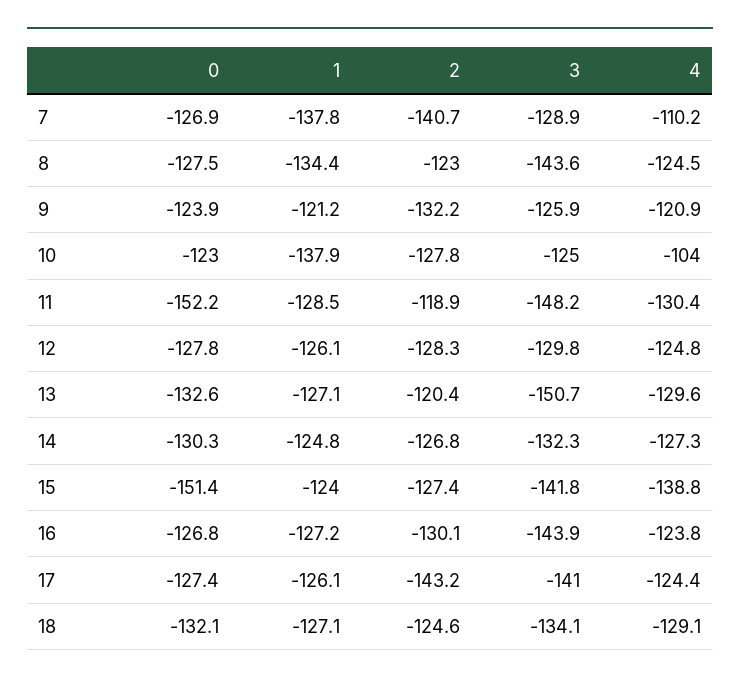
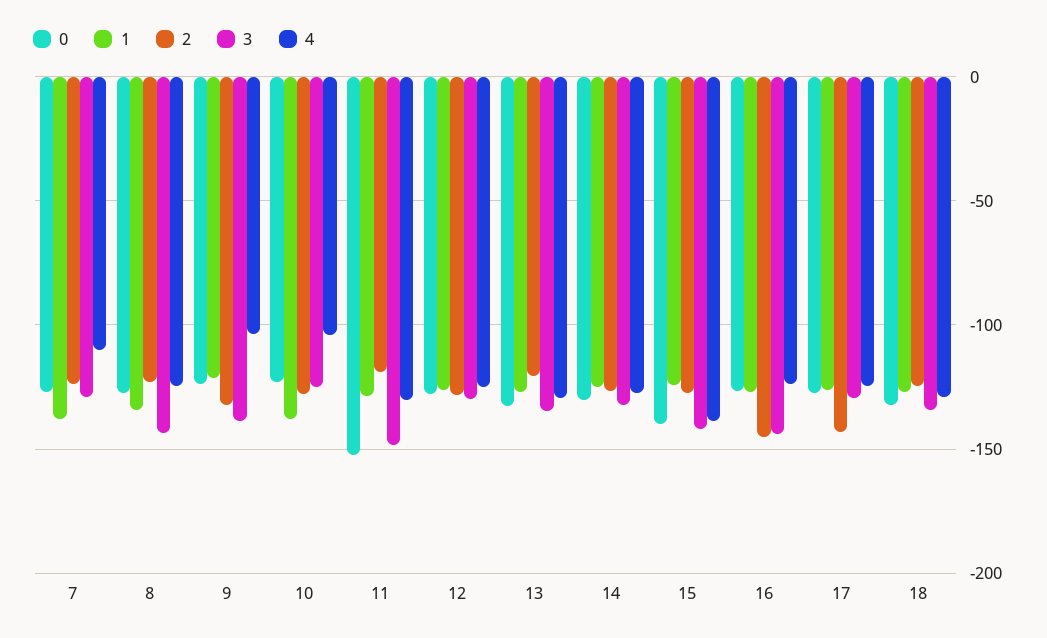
2, 7: -140.7 -> -125
3, 9: -125.9 -> -140
4, 9: -120.9 -> -105
3, 13: -150.7 -> -135
0, 15: -151.4 -> -140
2, 16: -130.1 -> -145
3, 17: -141 -> -130

